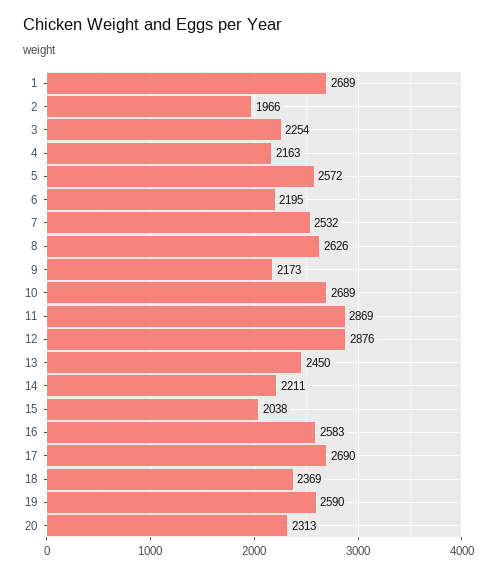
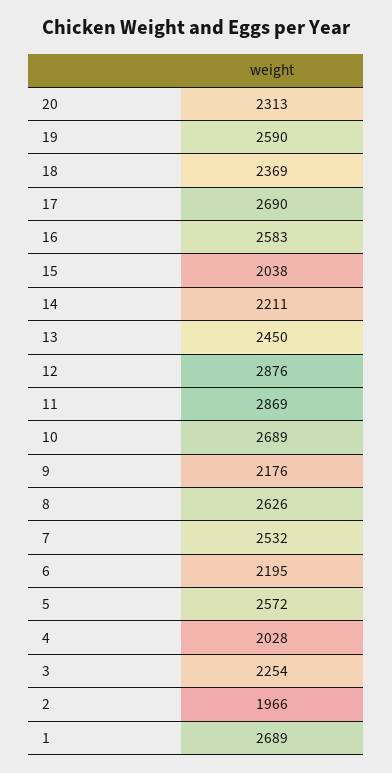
4: 2163 -> 2028
9: 2173 -> 2176

